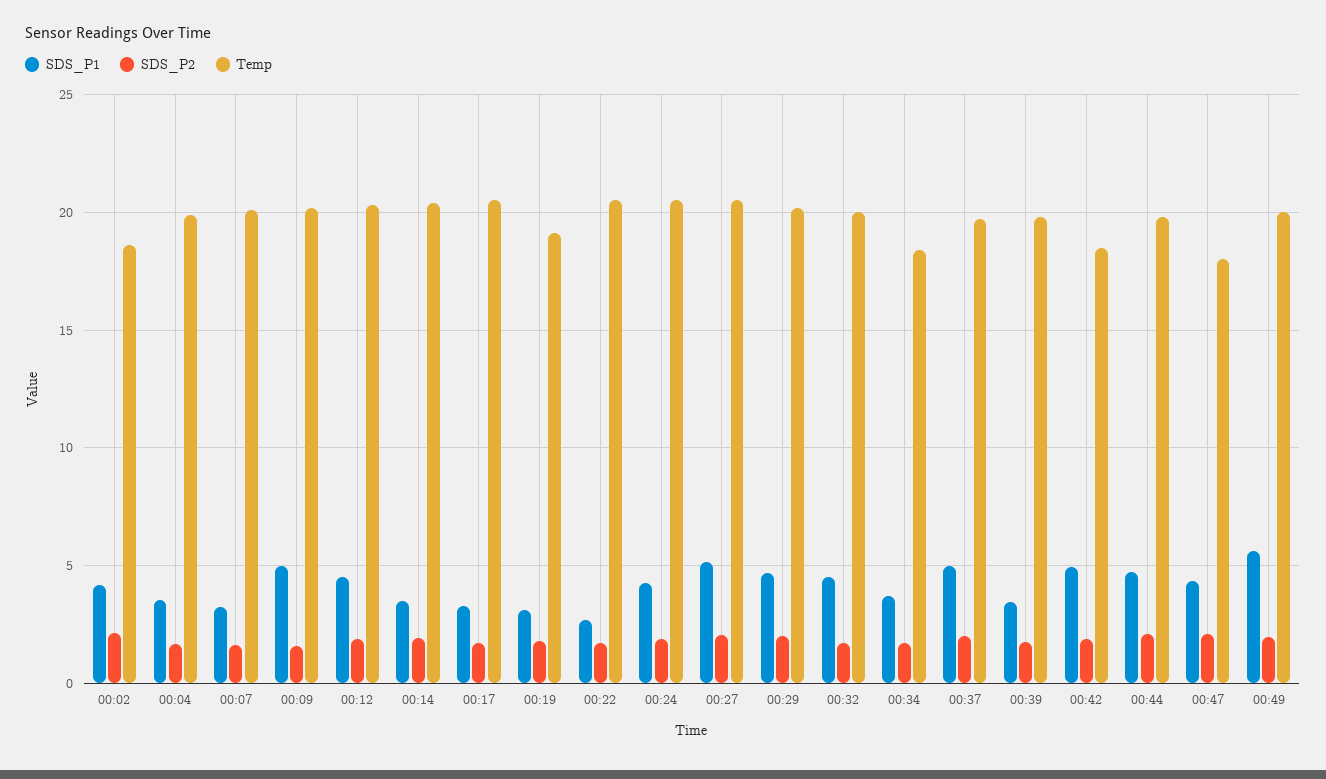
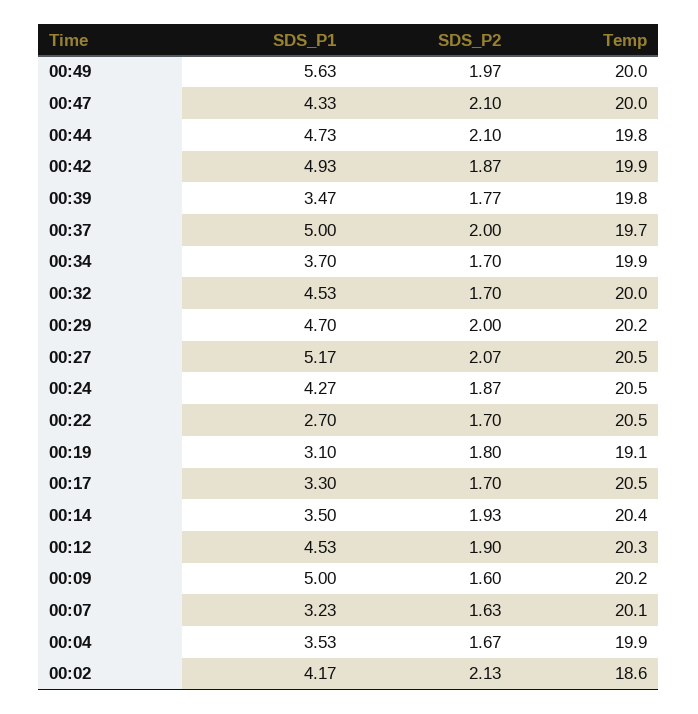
Temp, 00:34: 18.5 -> 19.9
Temp, 00:42: 18.5 -> 19.9
Temp, 00:47: 18 -> 20

